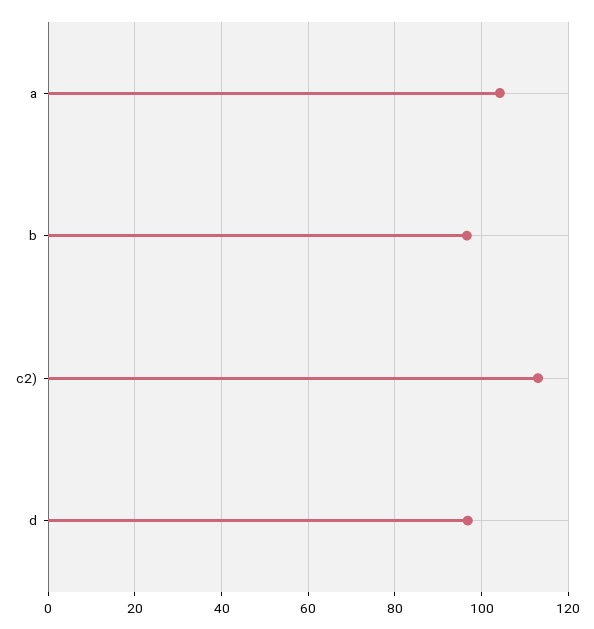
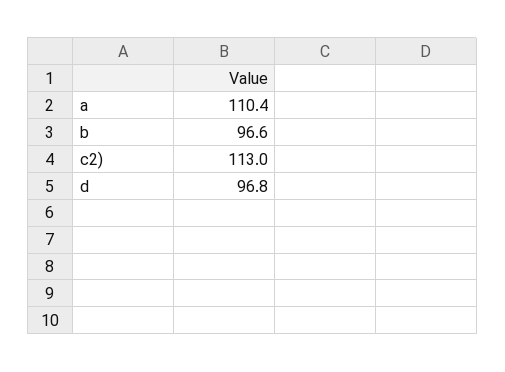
a: 104 -> 110.4

